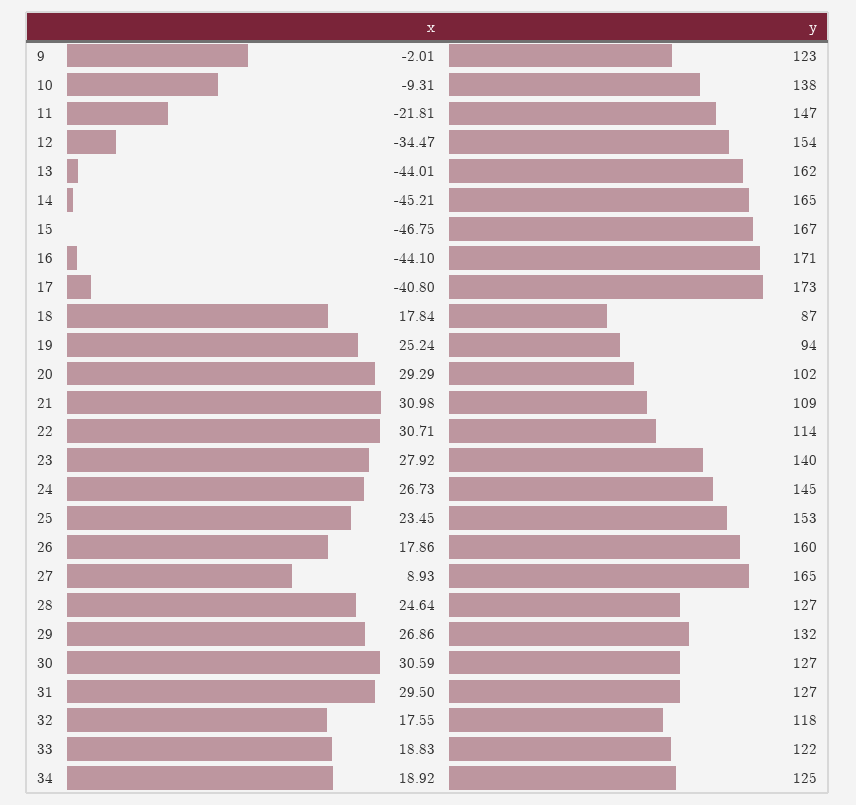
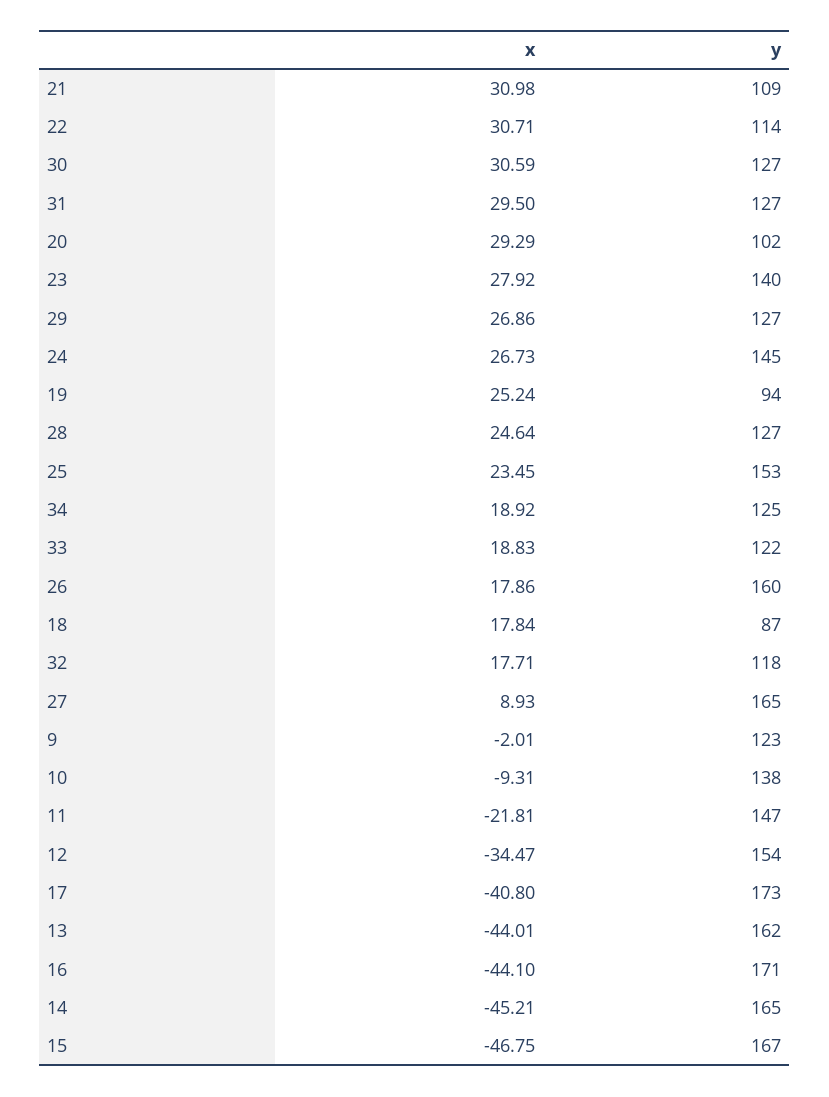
y, 29: 132 -> 127
x, 32: 17.55 -> 17.71

